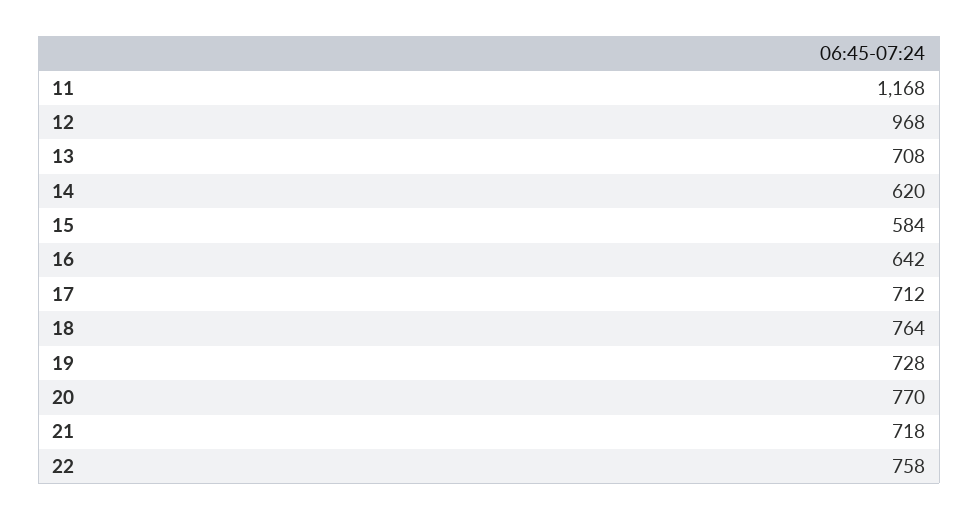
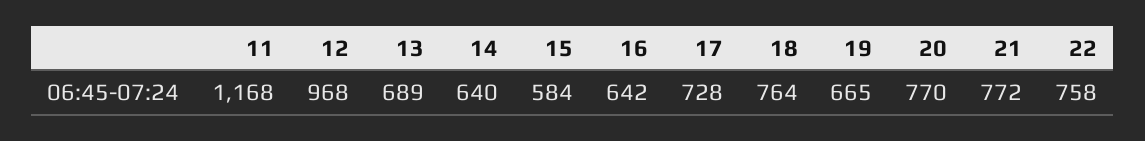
13: 708 -> 689
14: 620 -> 640
17: 712 -> 728
19: 728 -> 665
21: 718 -> 772

